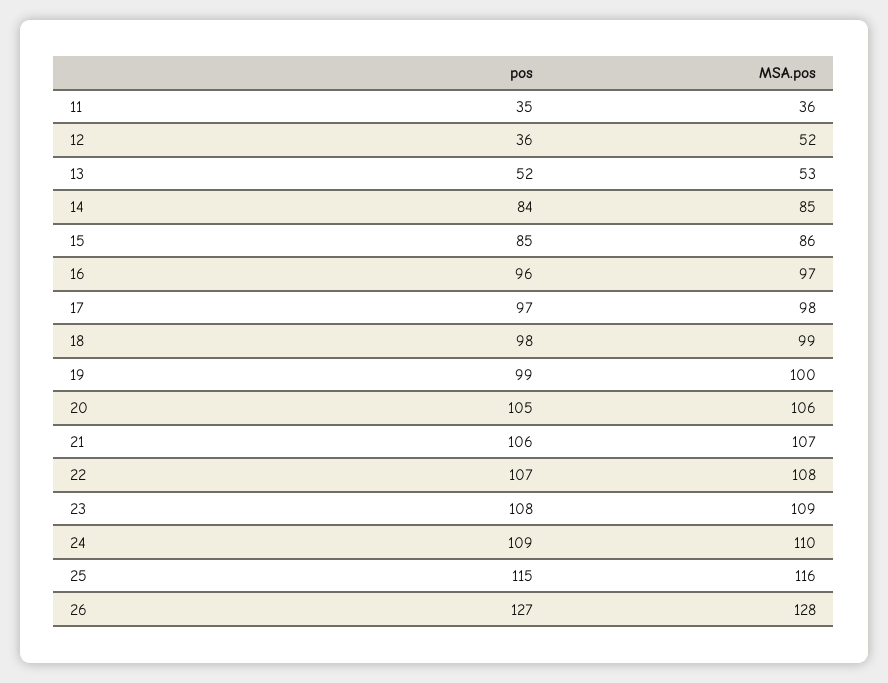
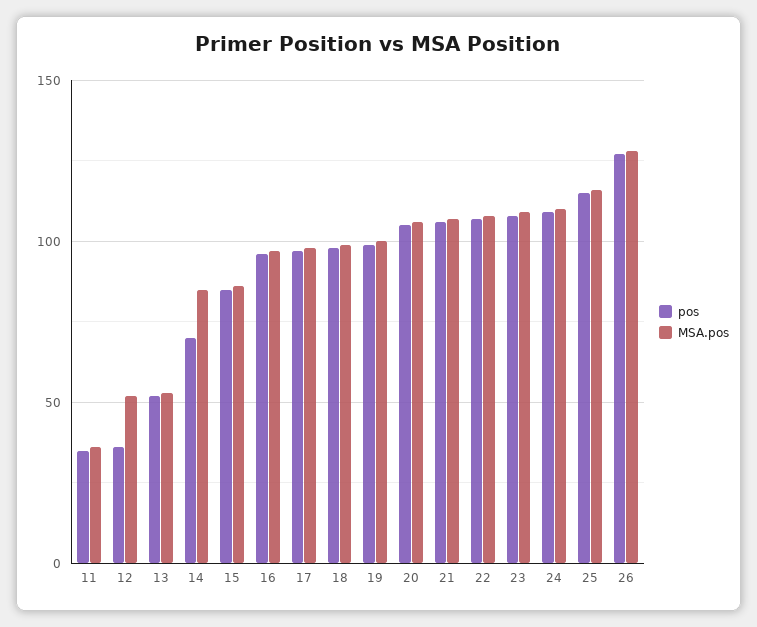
pos, 14: 84 -> 70

